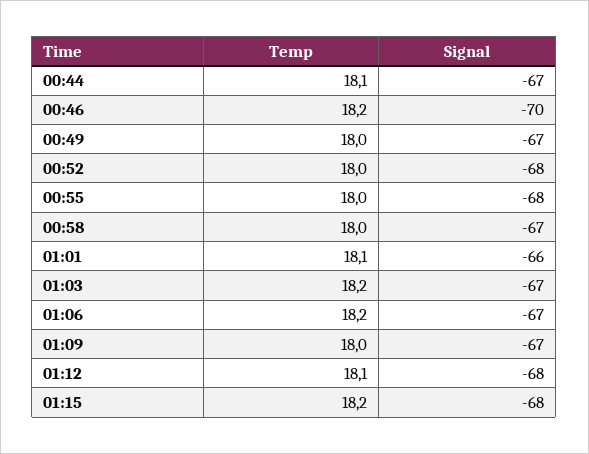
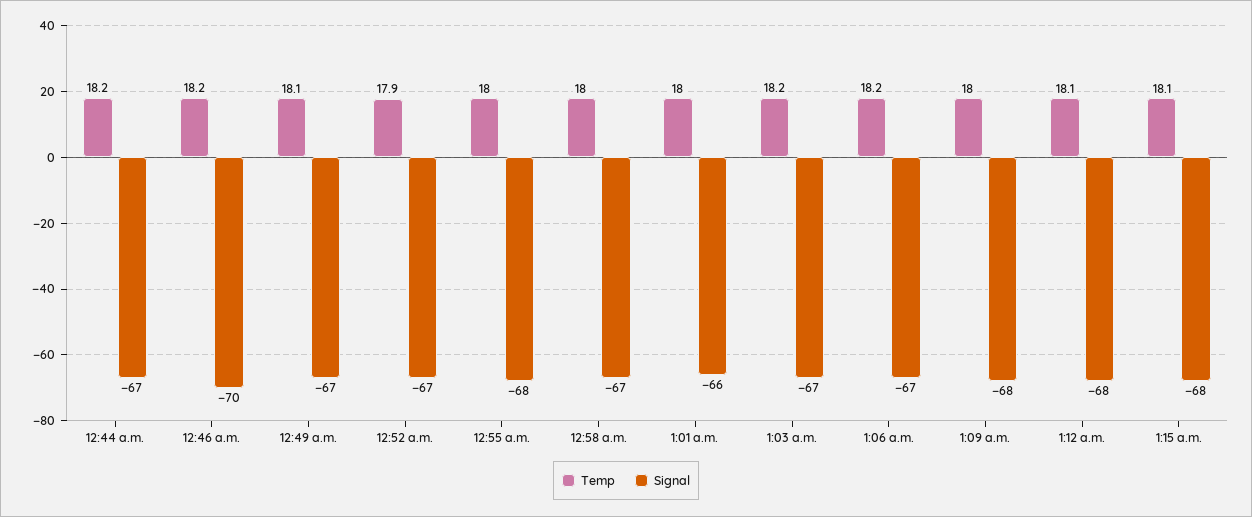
Temp, 00:44: 18.1 -> 18.2
Temp, 00:49: 18 -> 18.1
Temp, 00:52: 18 -> 17.9
Signal, 00:52: -68 -> -67
Temp, 01:01: 18.1 -> 18
Signal, 01:09: -67 -> -68
Temp, 01:15: 18.2 -> 18.1

